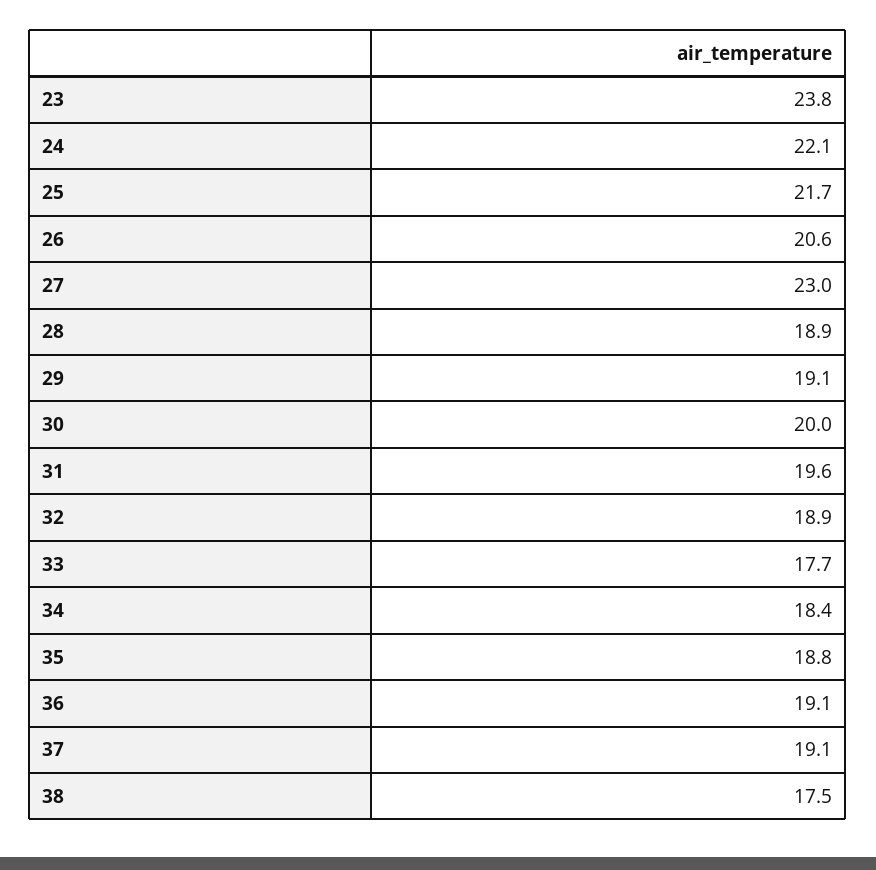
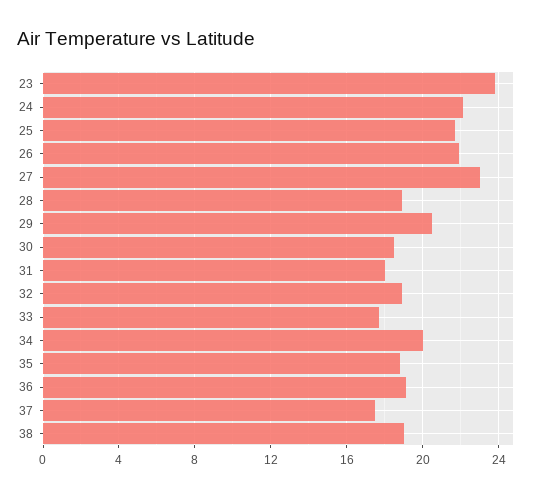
26: 20.6 -> 22
29: 19.1 -> 20.5
30: 20 -> 18.5
31: 19.6 -> 18
34: 18.4 -> 20
37: 19.1 -> 17.5
38: 17.5 -> 19

